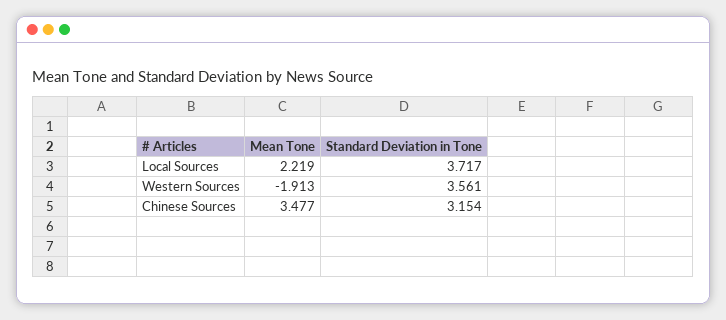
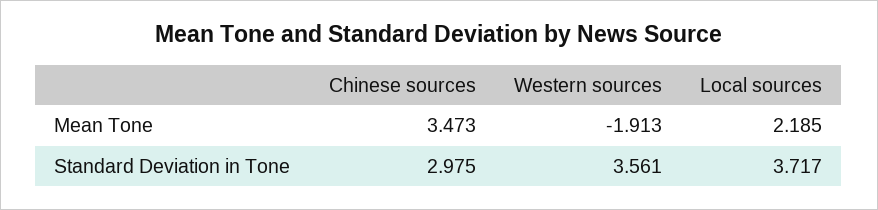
Mean Tone, Local Sources: 2.219 -> 2.185
Mean Tone, Chinese Sources: 3.477 -> 3.473
Standard Deviation in Tone, Chinese Sources: 3.154 -> 2.975

